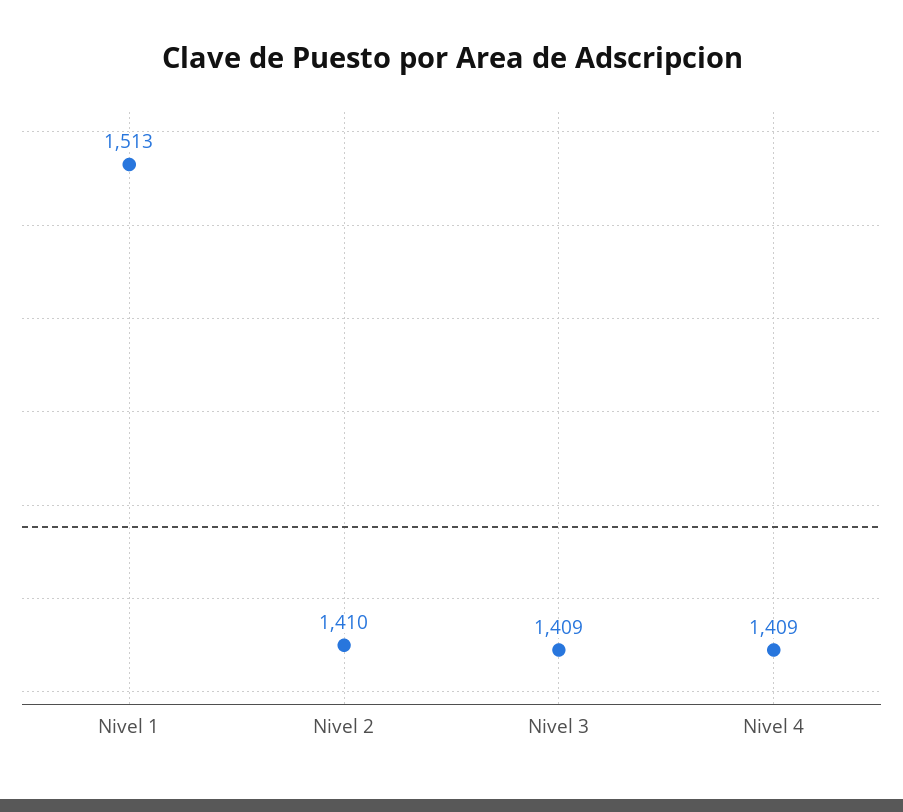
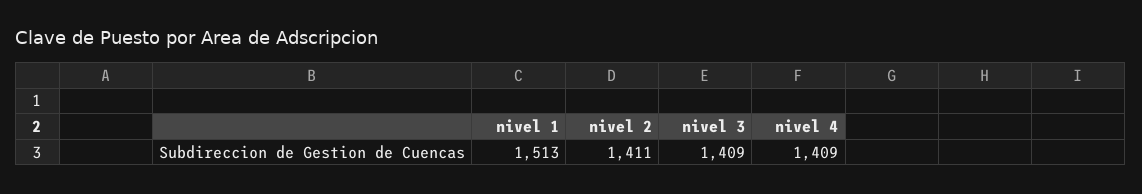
Nivel 2: 1410 -> 1411

